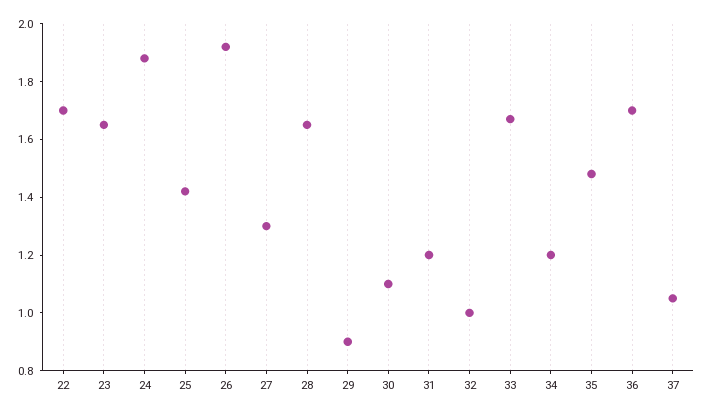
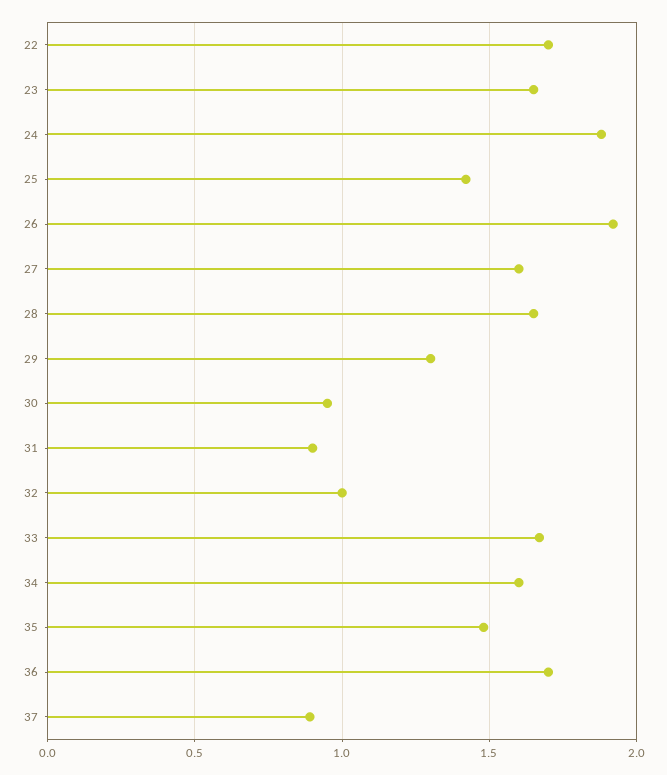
27: 1.3 -> 1.6
29: 0.9 -> 1.3
30: 1.1 -> 0.95
31: 1.2 -> 0.9
34: 1.2 -> 1.6
37: 1.05 -> 0.9

